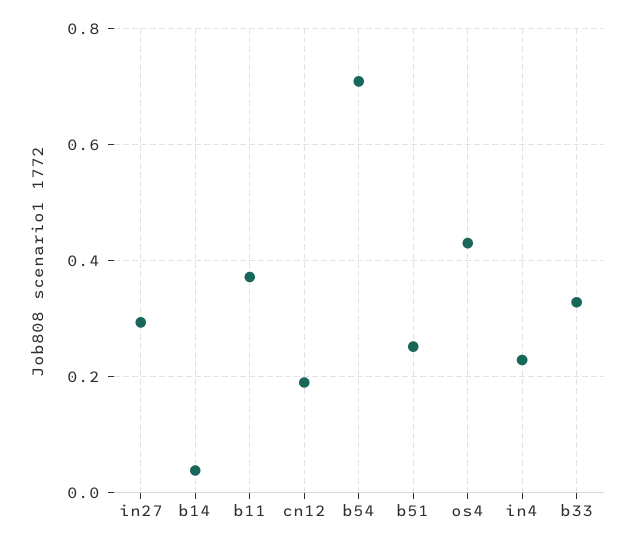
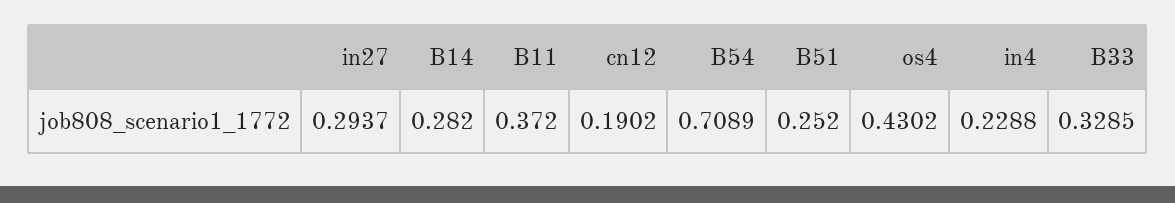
b14: 0.04 -> 0.282

